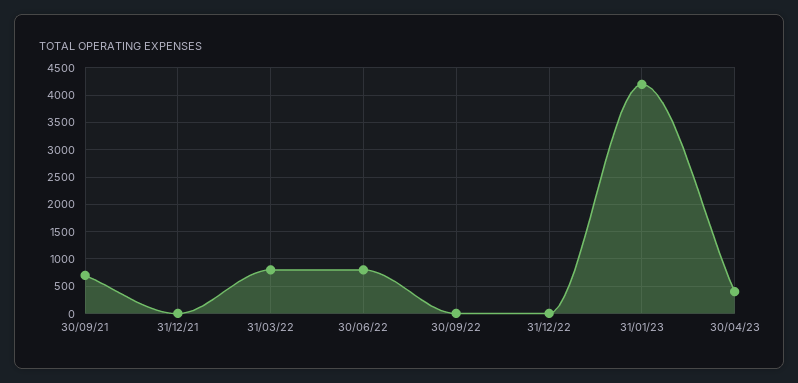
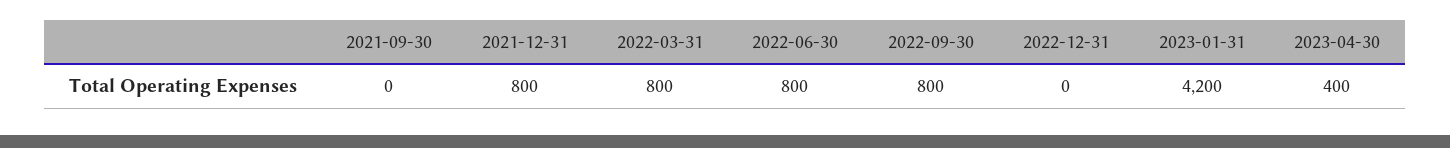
30/09/21: 750 -> 0
31/12/21: 0 -> 800
30/09/22: 0 -> 800

